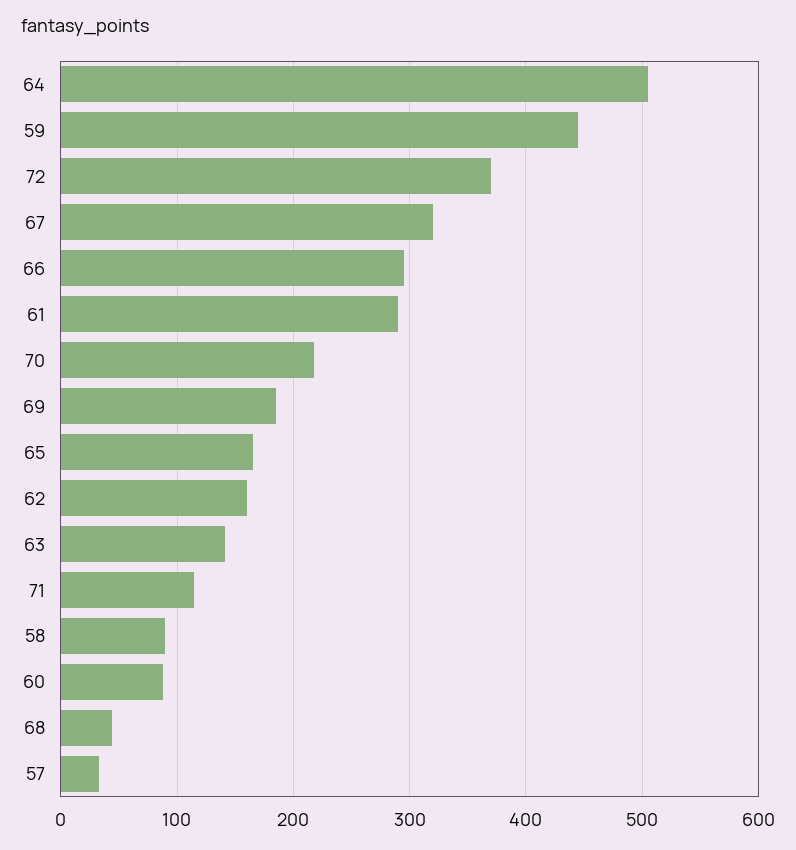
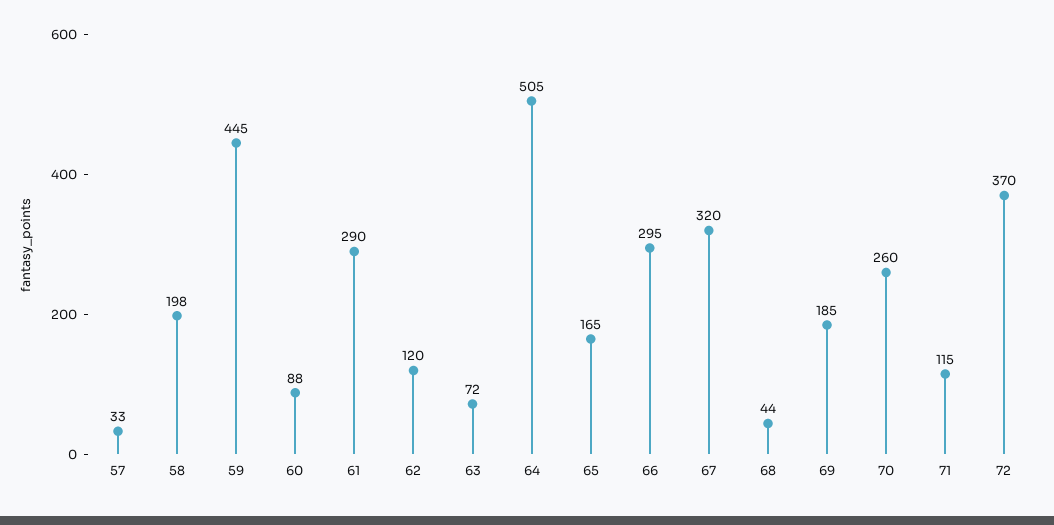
70: 220 -> 260
62: 160 -> 120
63: 140 -> 72
58: 90 -> 198

